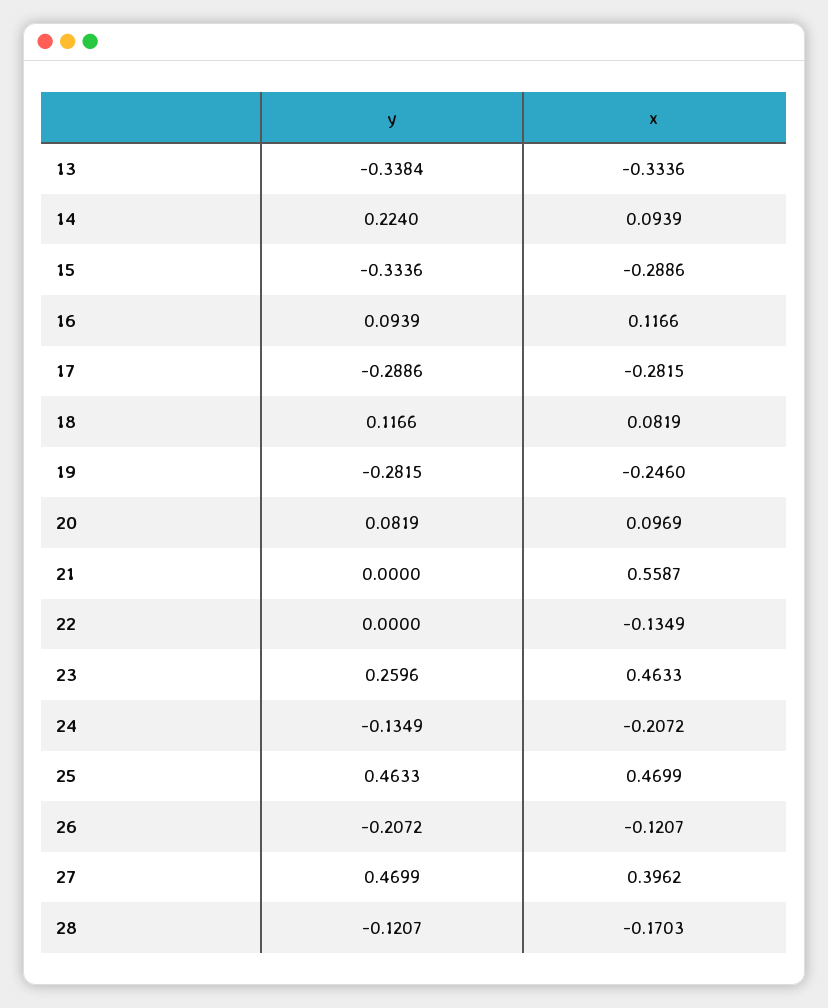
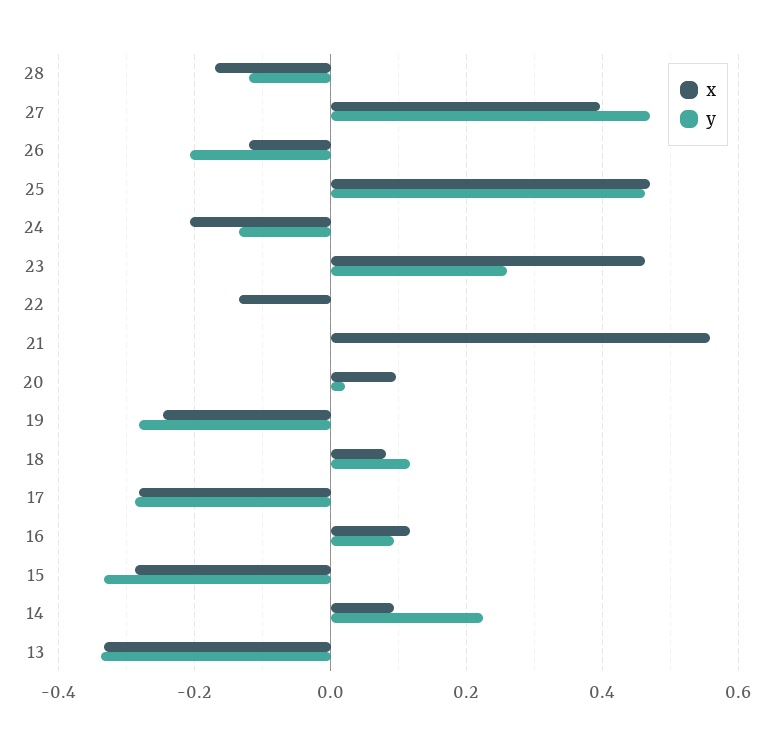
y, 20: 0.0819 -> 0.02

